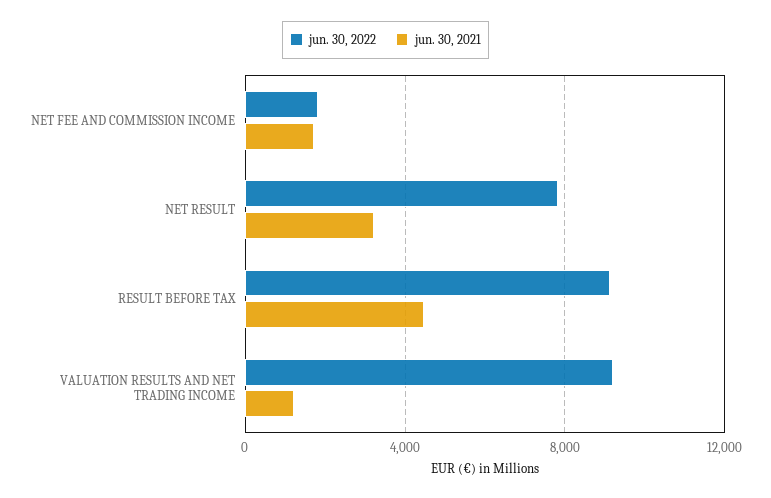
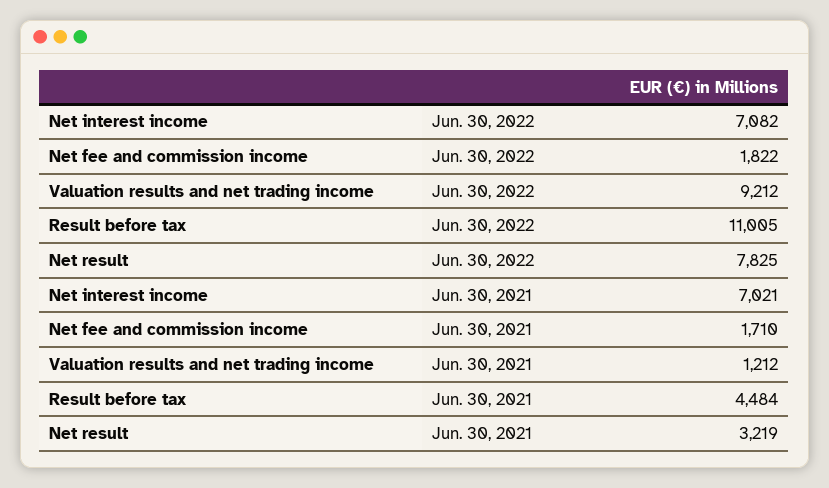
jun. 30, 2022, RESULT BEFORE TAX: 9000 -> 11005
jun. 30, 2022, Net interest income: none -> 7082
jun. 30, 2021, Net interest income: none -> 7021

